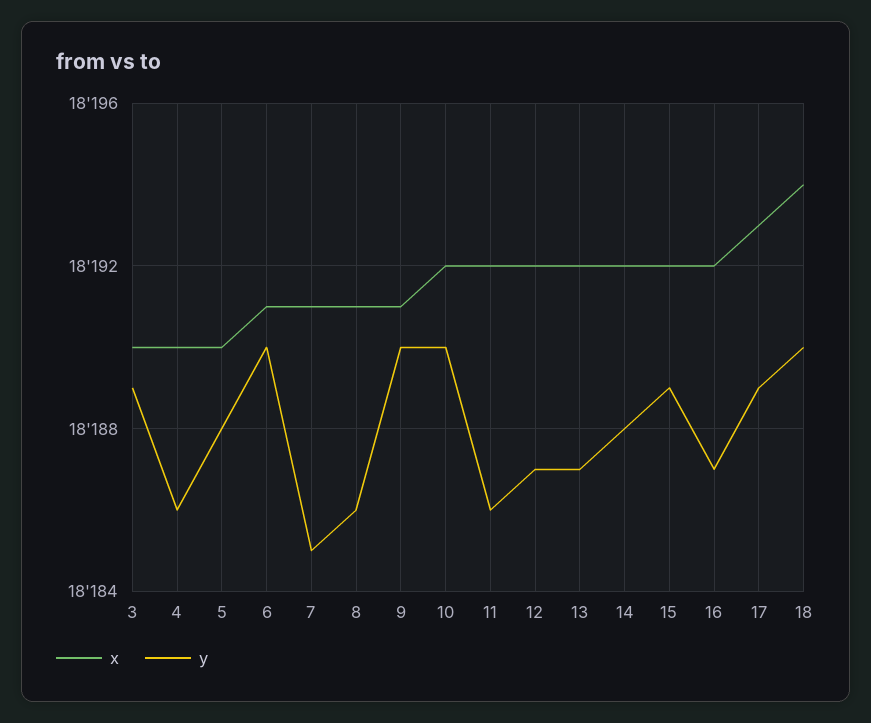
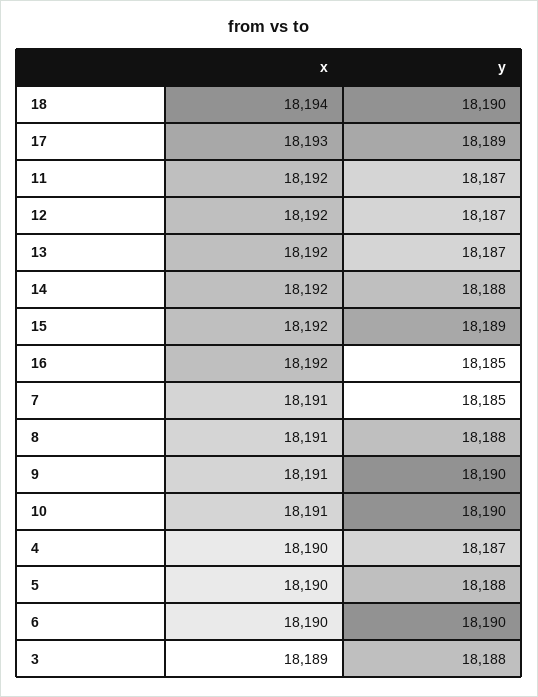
x, 3: 18190 -> 18189
y, 3: 18189 -> 18188
y, 4: 18186 -> 18187
x, 6: 18191 -> 18190
y, 8: 18186 -> 18188
x, 10: 18192 -> 18191
y, 11: 18186 -> 18187
y, 16: 18187 -> 18185

